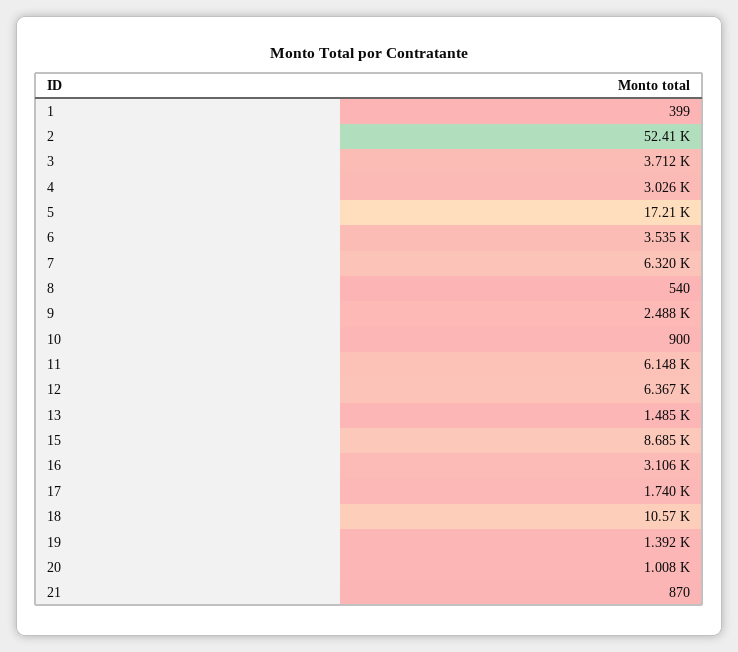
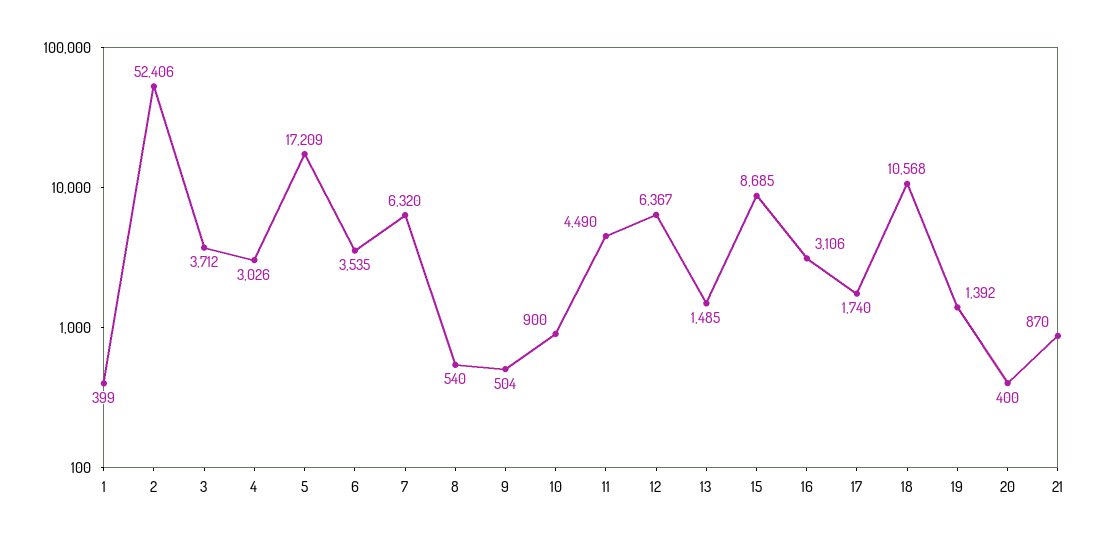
9: 2488 -> 504
11: 6148 -> 4490
20: 1008 -> 400

